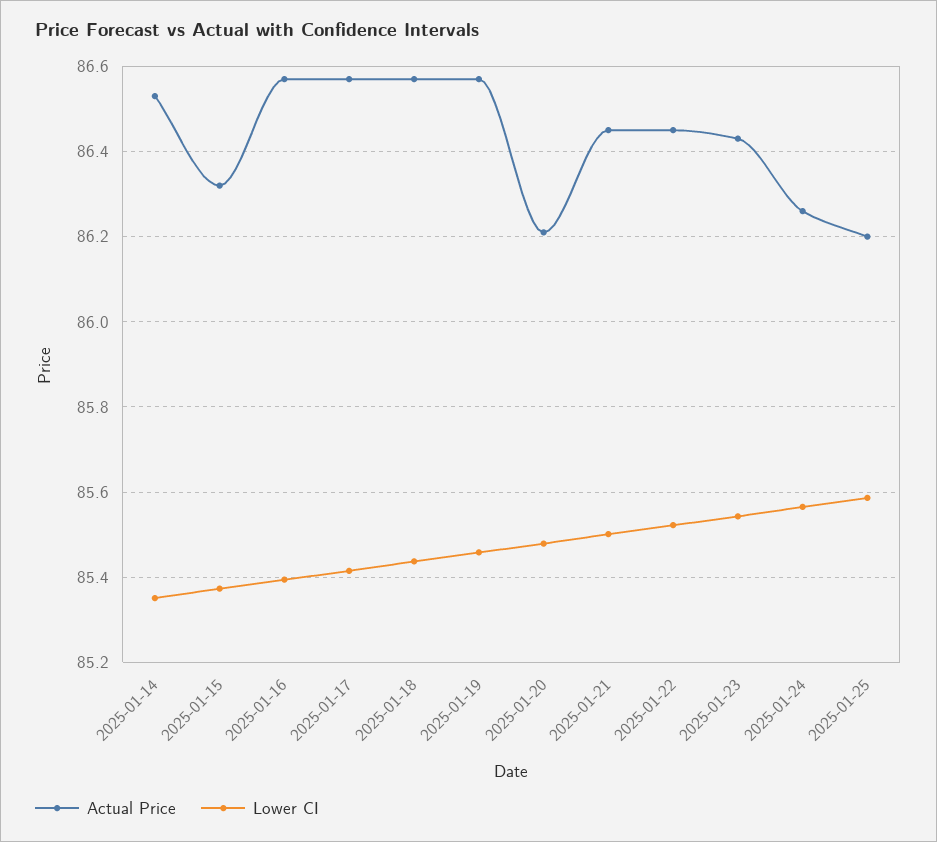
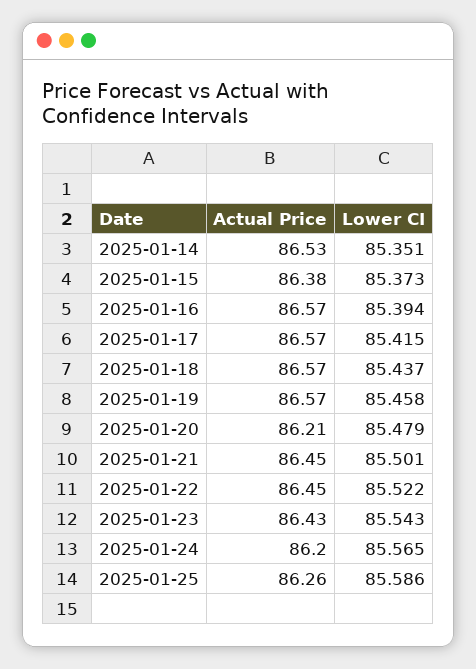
Actual Price, 2025-01-15: 86.32 -> 86.38
Actual Price, 2025-01-24: 86.26 -> 86.2
Actual Price, 2025-01-25: 86.2 -> 86.26

